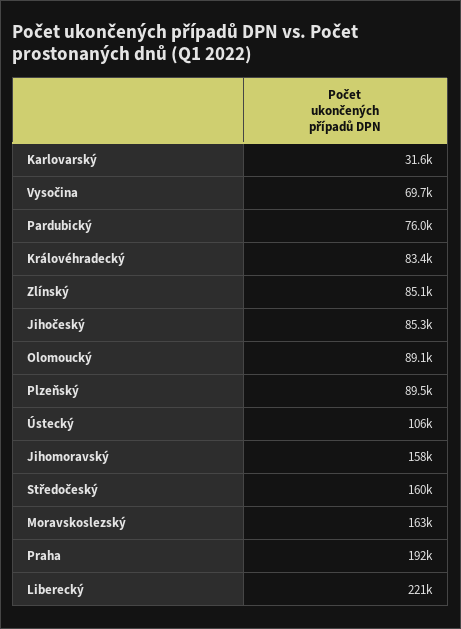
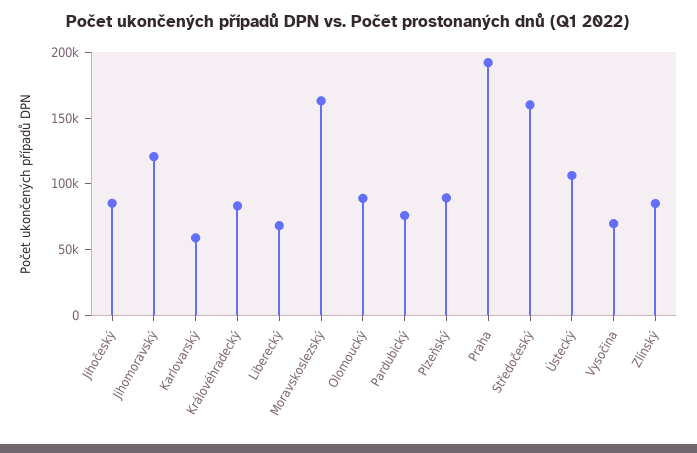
Karlovarský: 31600 -> 60000
Jihomoravský: 158000 -> 120000
Liberecký: 221000 -> 70000

